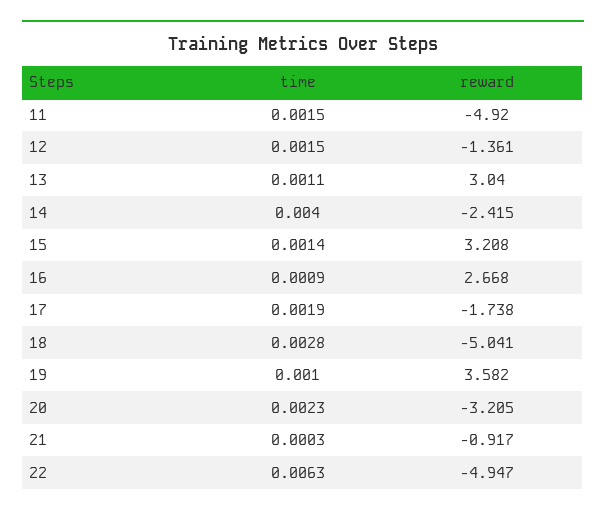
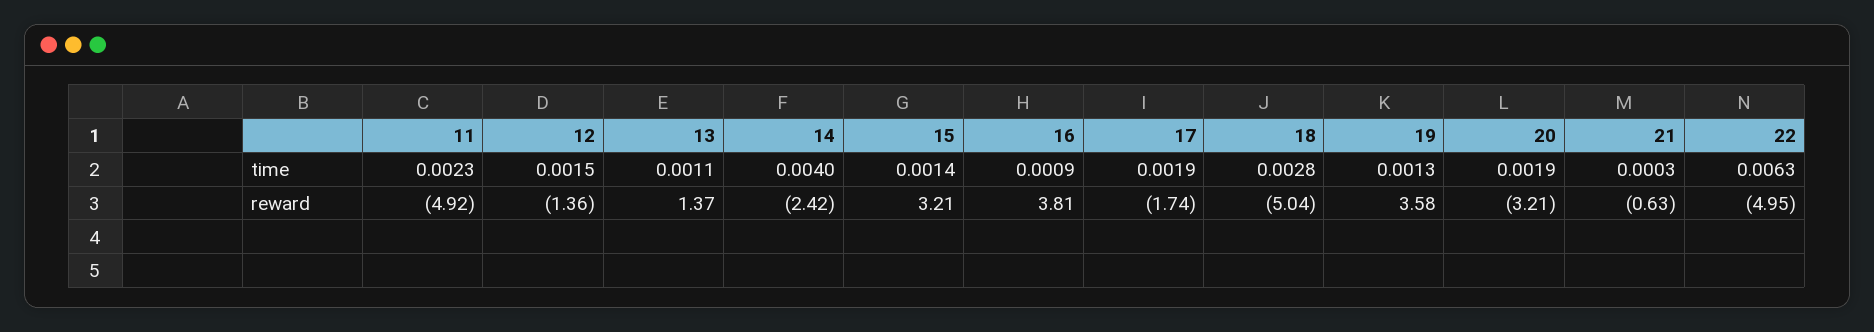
time, 11: 0.0015 -> 0.0023
reward, 13: 3.04 -> 1.37
reward, 16: 2.668 -> 3.81
time, 19: 0.001 -> 0.0013
time, 20: 0.0023 -> 0.0019
reward, 21: -0.917 -> -0.63

